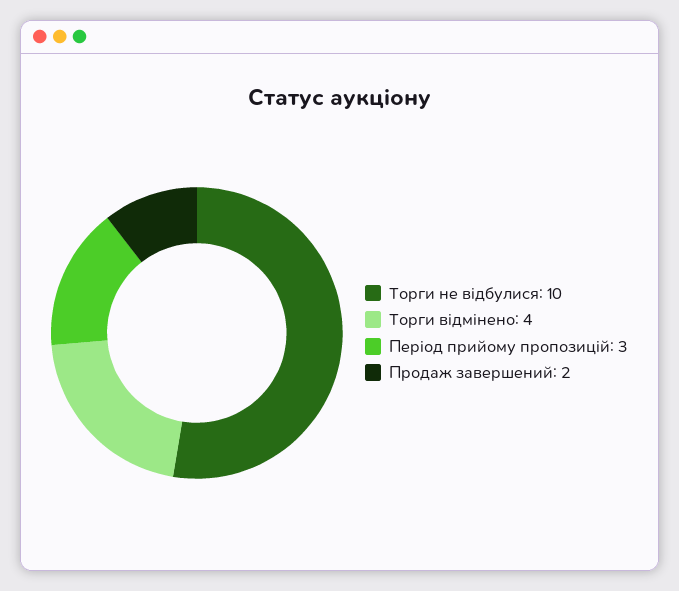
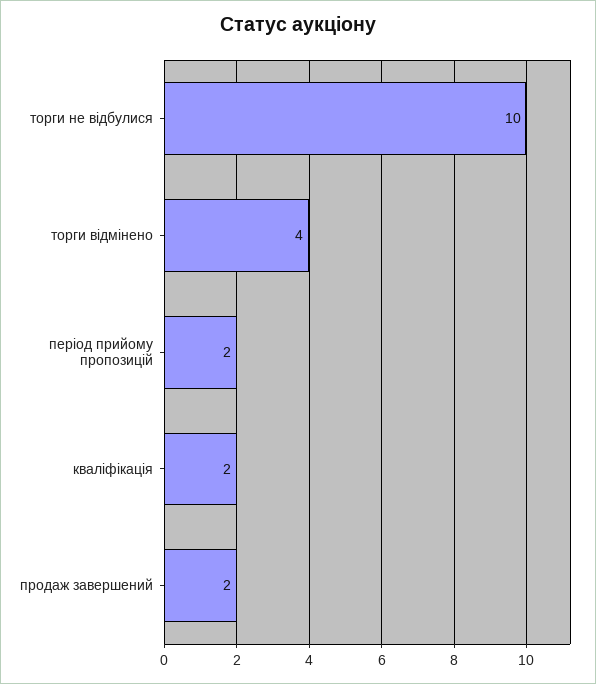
Період прийому пропозицій: 3 -> 2
кваліфікація: none -> 2

